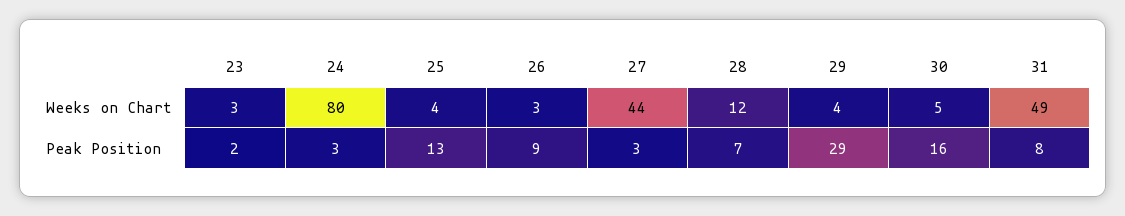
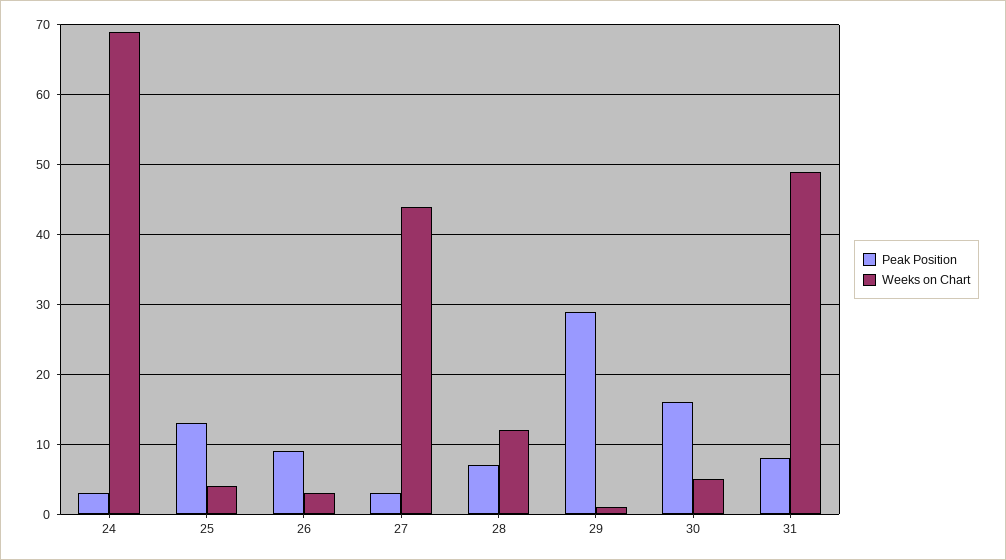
Weeks on Chart, 23: 3 -> none
Weeks on Chart, 24: 80 -> 69
Weeks on Chart, 29: 4 -> 1
Peak Position, 23: 2 -> none

